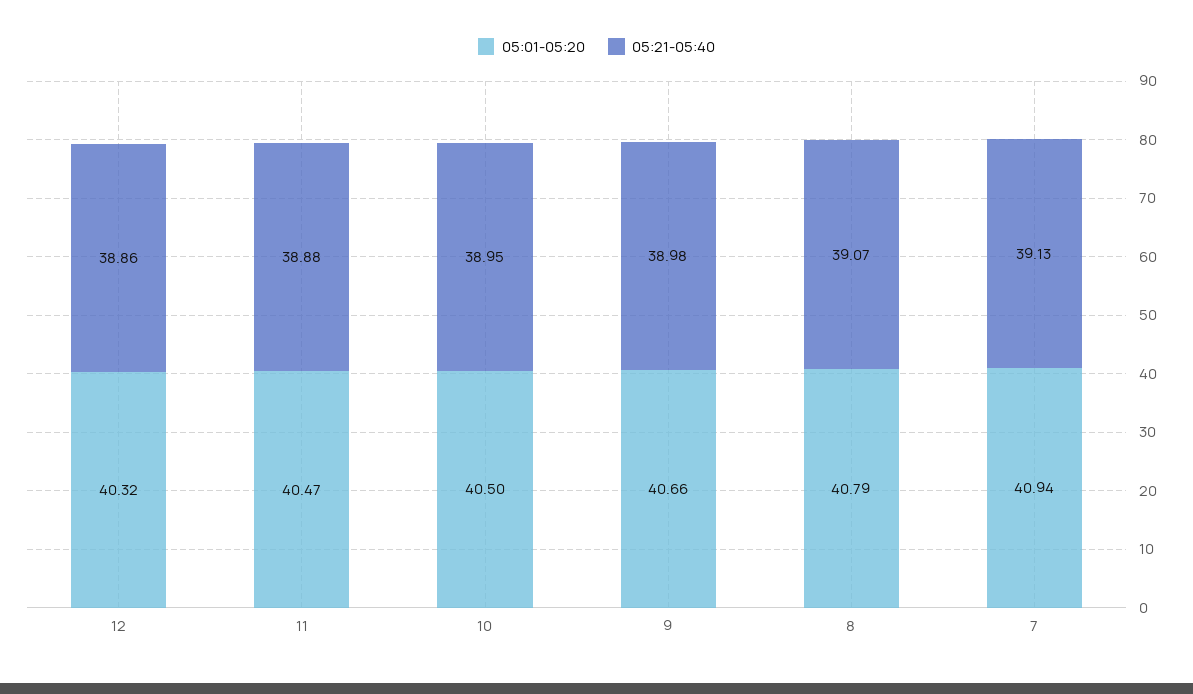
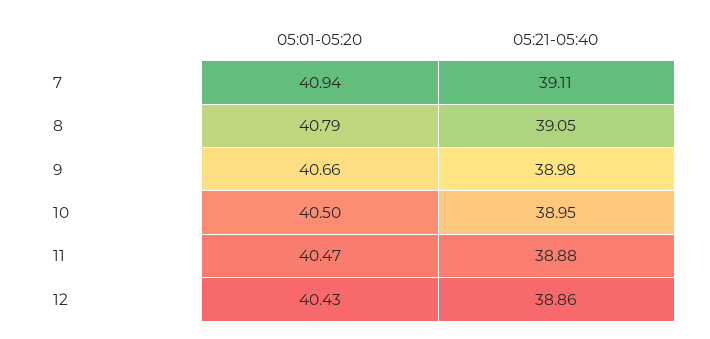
05:01-05:20, 12: 40.32 -> 40.43
05:21-05:40, 8: 39.07 -> 39.05
05:21-05:40, 7: 39.13 -> 39.11

